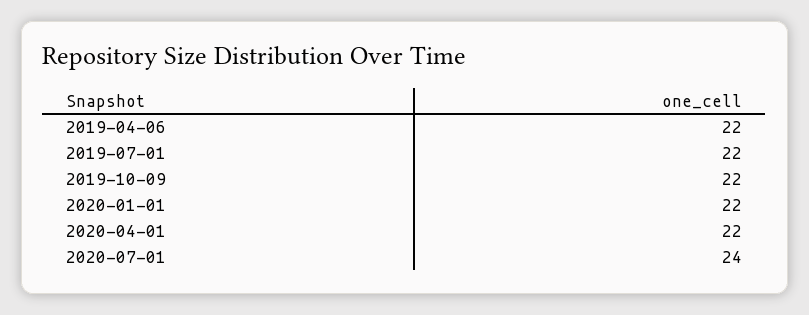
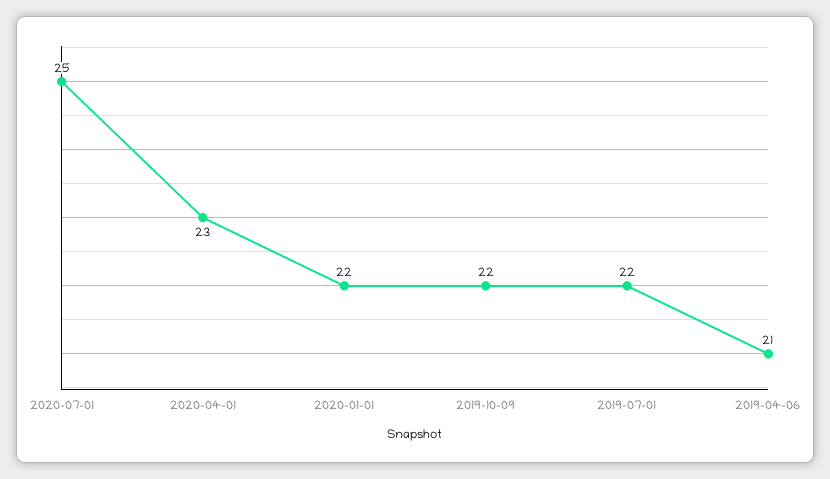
2019-04-06: 22 -> 21
2020-04-01: 22 -> 23
2020-07-01: 24 -> 25

